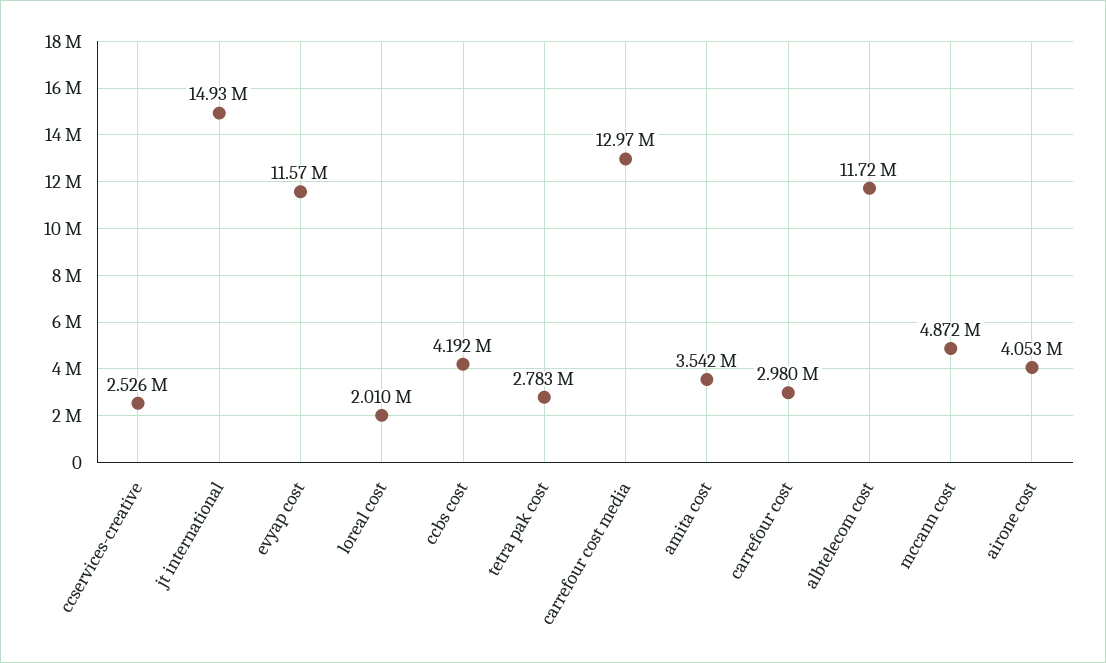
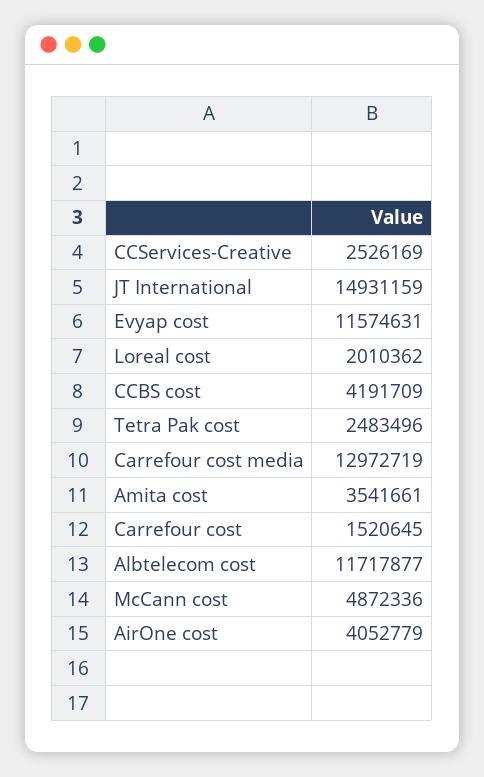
tetra pak cost: 2783000 -> 2483496
carrefour cost: 2980000 -> 1520645

